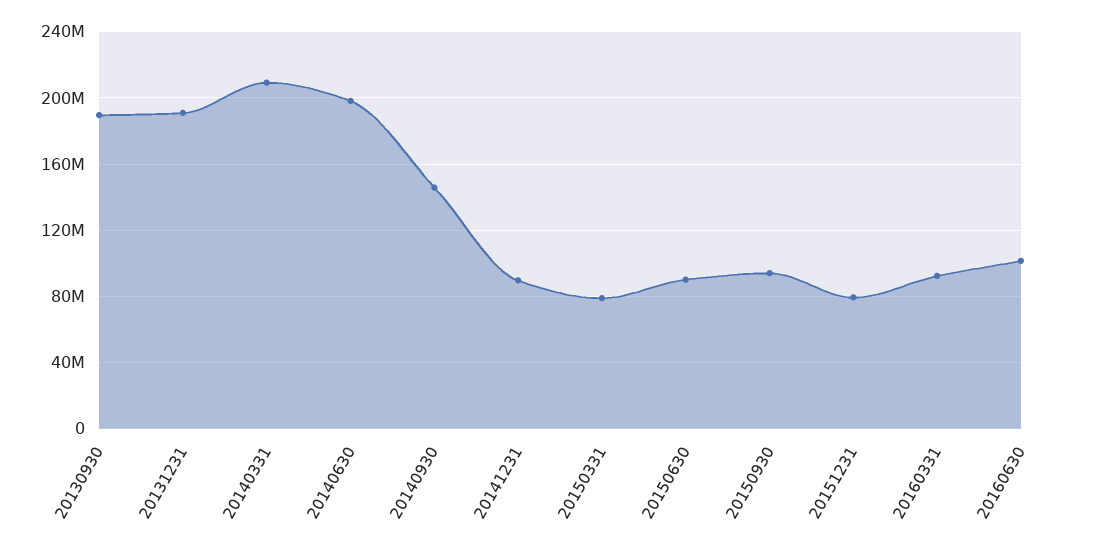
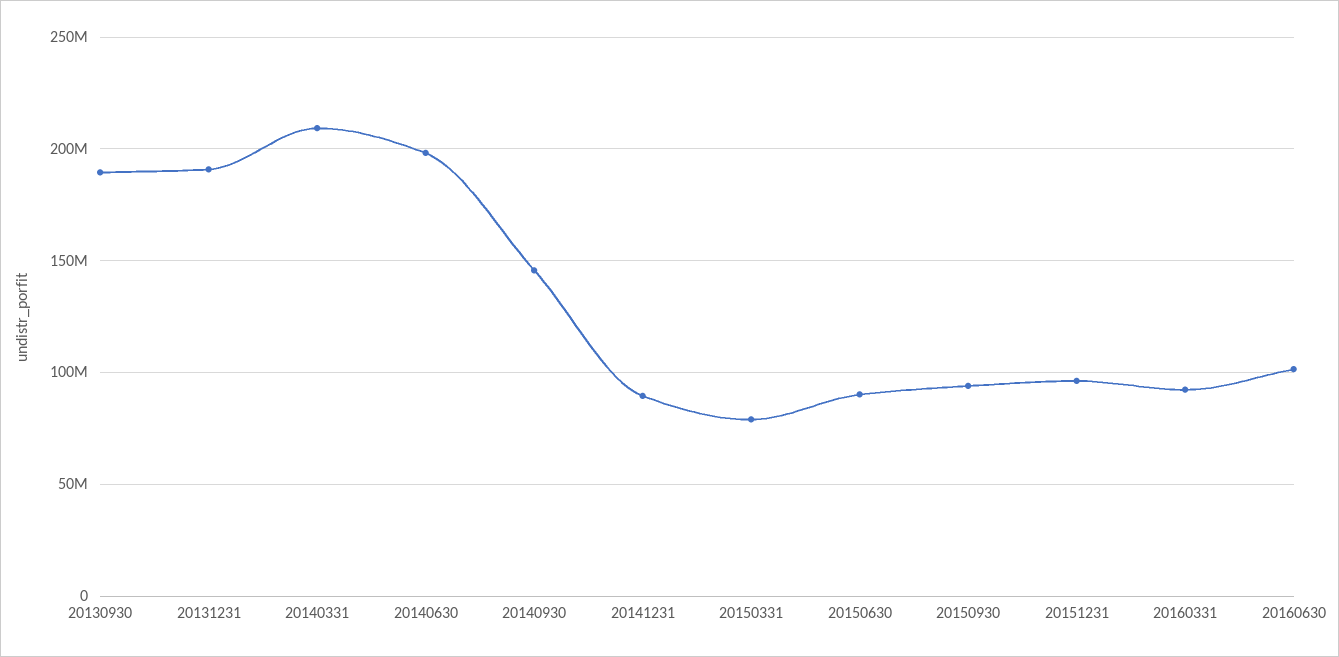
20151231: 80000000 -> 95000000

